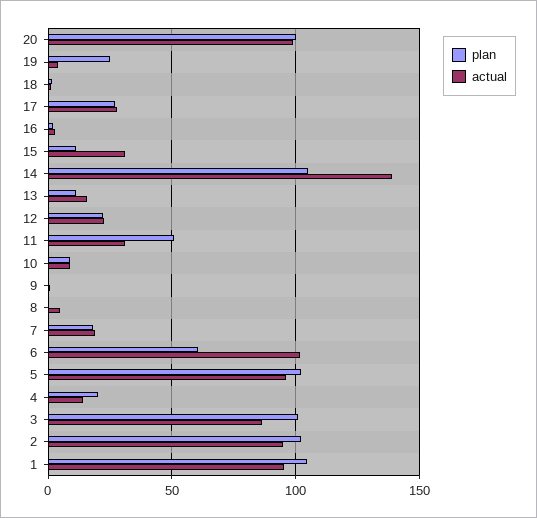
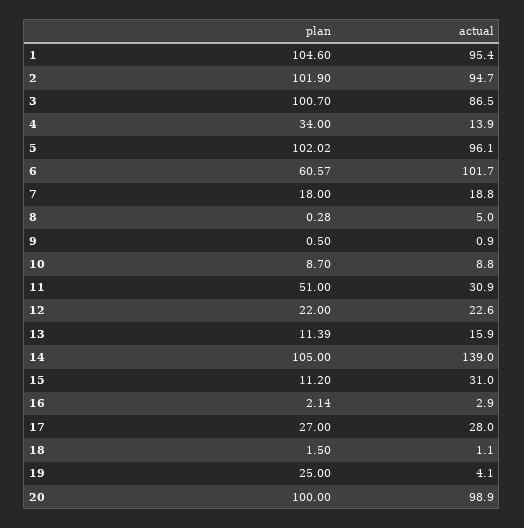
plan, 4: 20 -> 34

